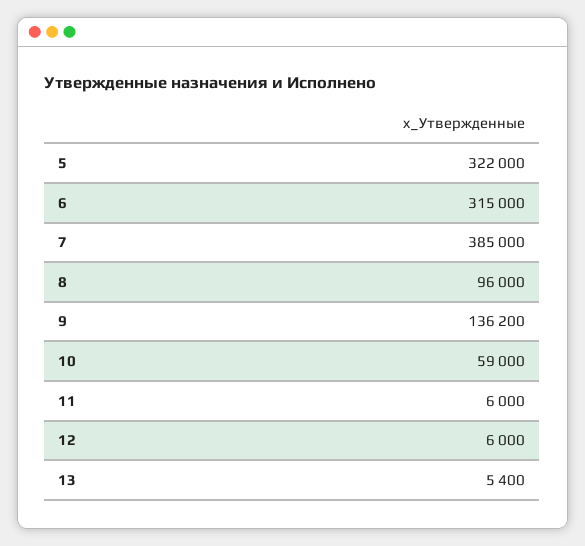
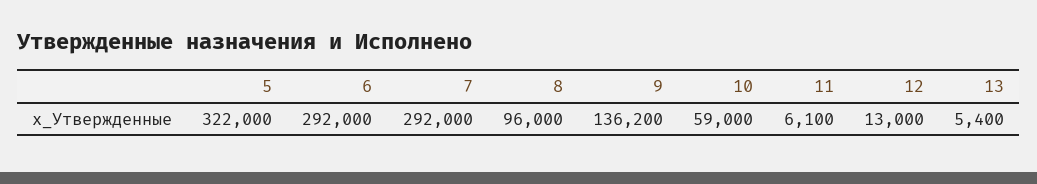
6: 315000 -> 292000
7: 385000 -> 292000
11: 6000 -> 6100
12: 6000 -> 13000

